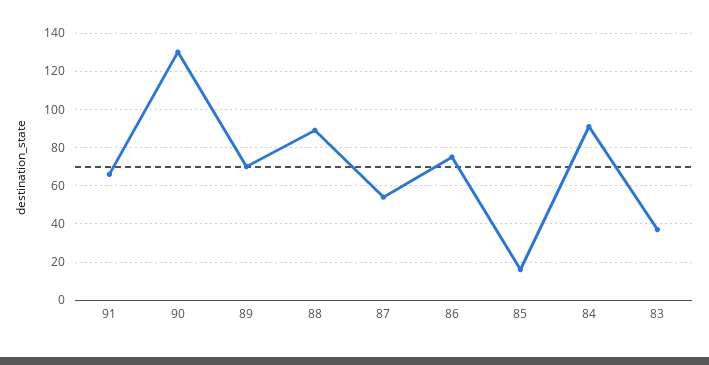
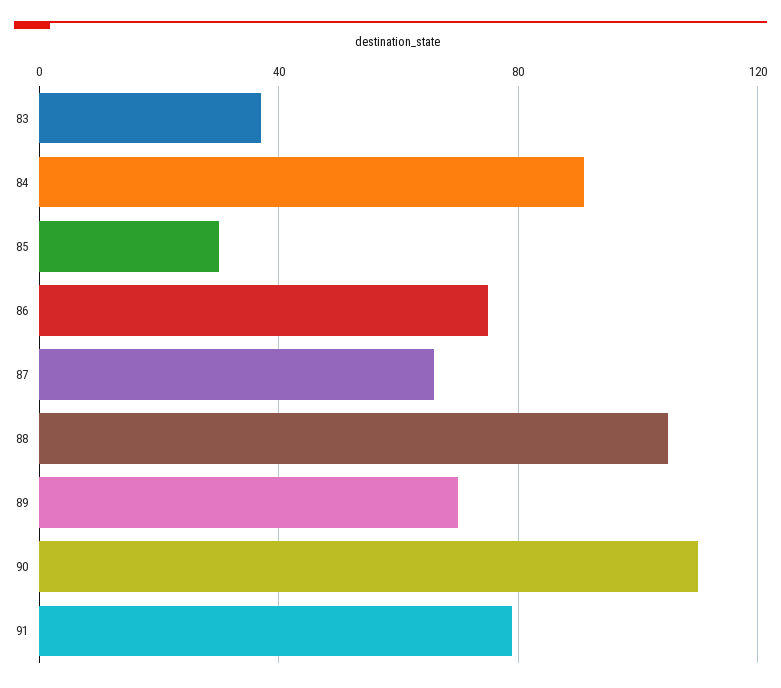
91: 65 -> 80
90: 130 -> 110
88: 90 -> 105
87: 55 -> 65
85: 15 -> 30

